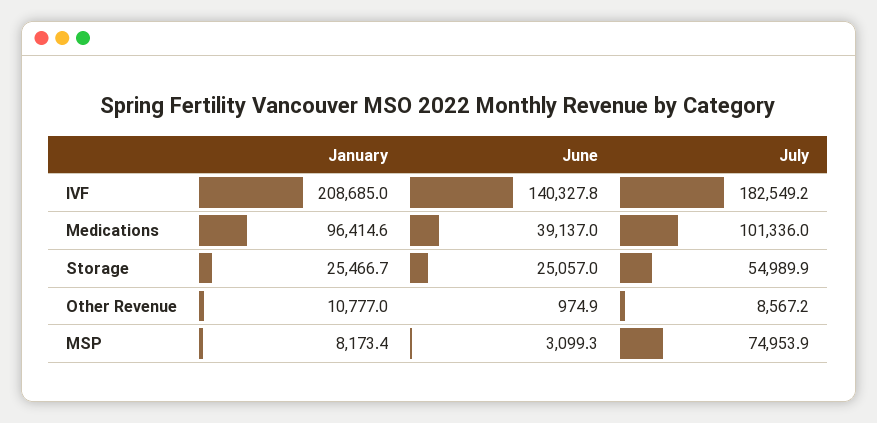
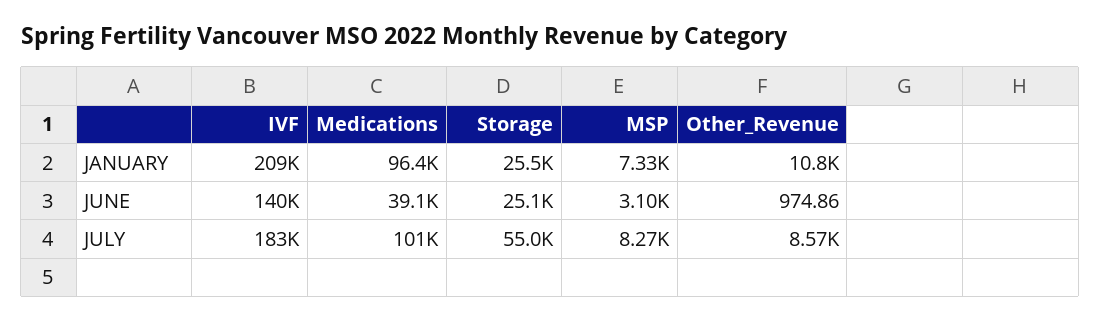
January, MSP: 8173.4 -> 7330
July, MSP: 74953.9 -> 8270

